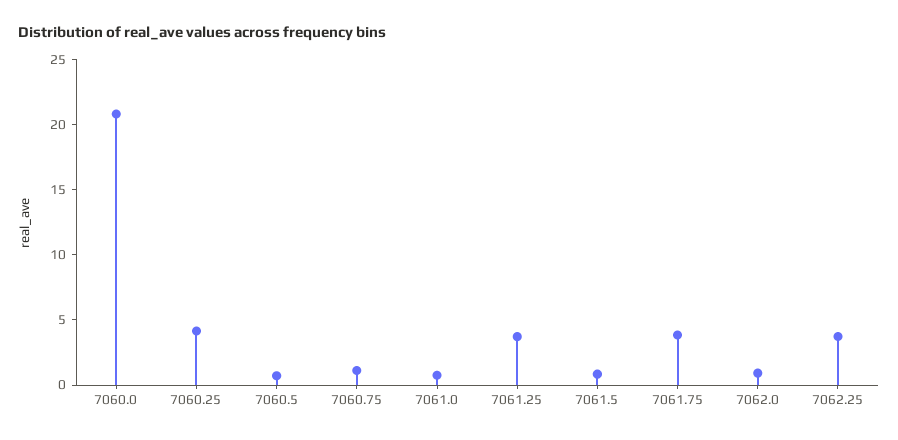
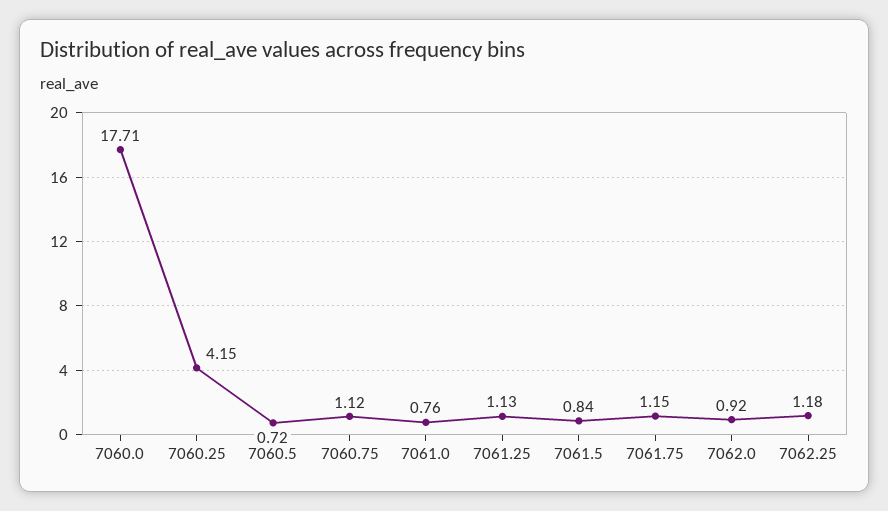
7060.0: 21 -> 17.71
7061.25: 4 -> 1.13
7061.75: 4 -> 1.15
7062.25: 4 -> 1.18

